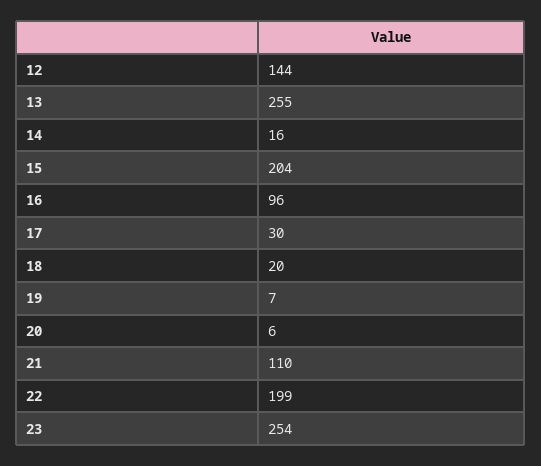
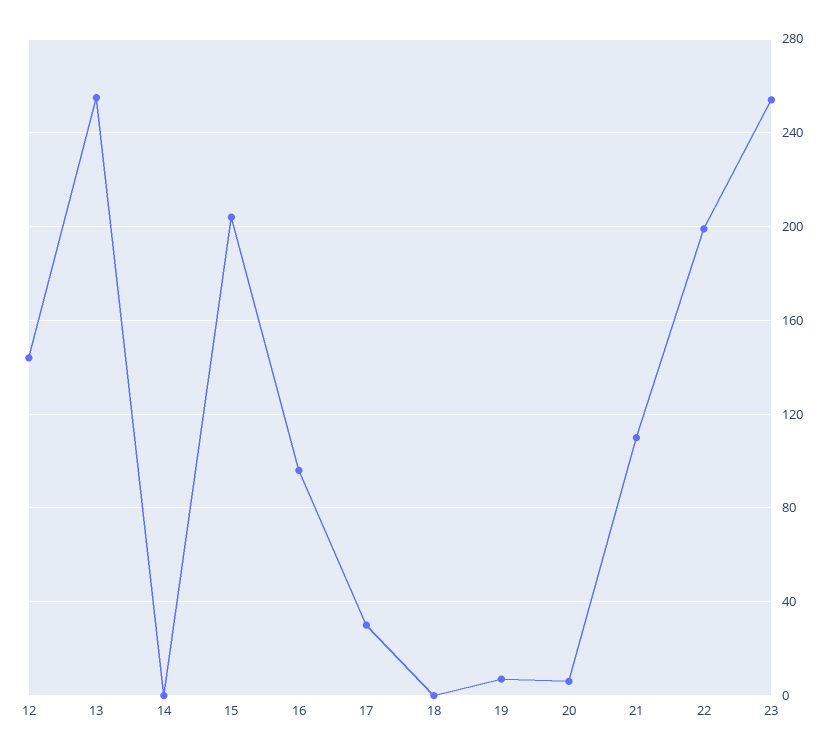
14: 16 -> 0
18: 20 -> 0

